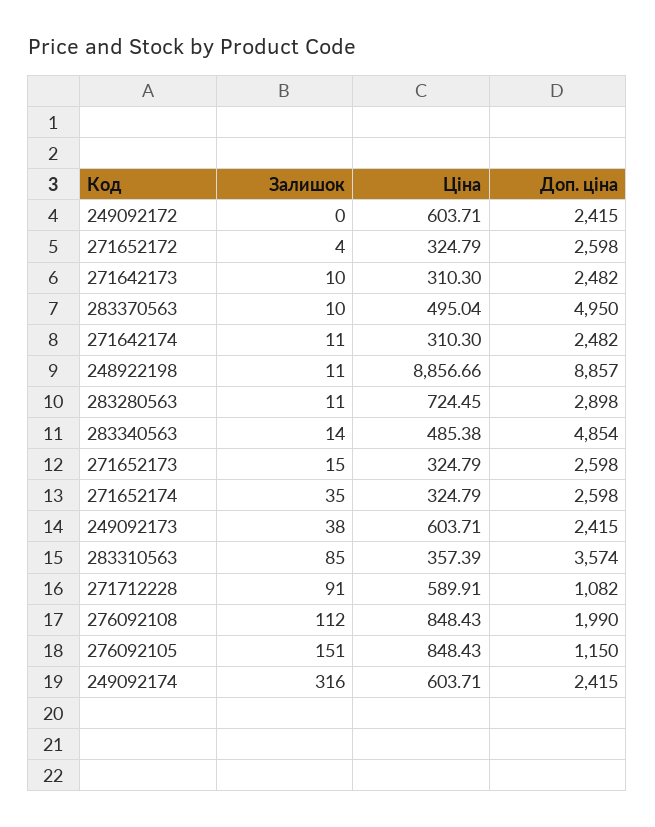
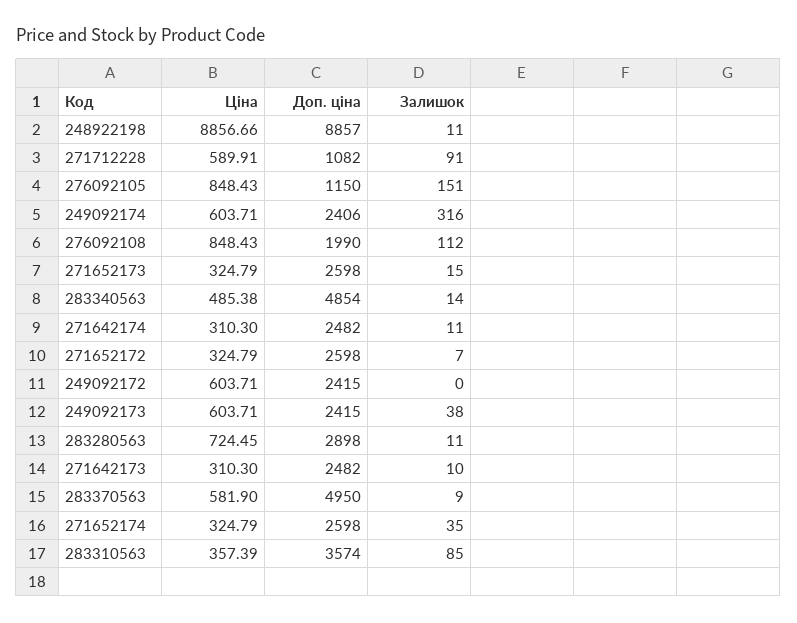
Залишок, 271652172: 4 -> 7
Залишок, 283370563: 10 -> 9
Ціна, 283370563: 495.04 -> 581.9
Доп. ціна, 249092174: 2415 -> 2406

